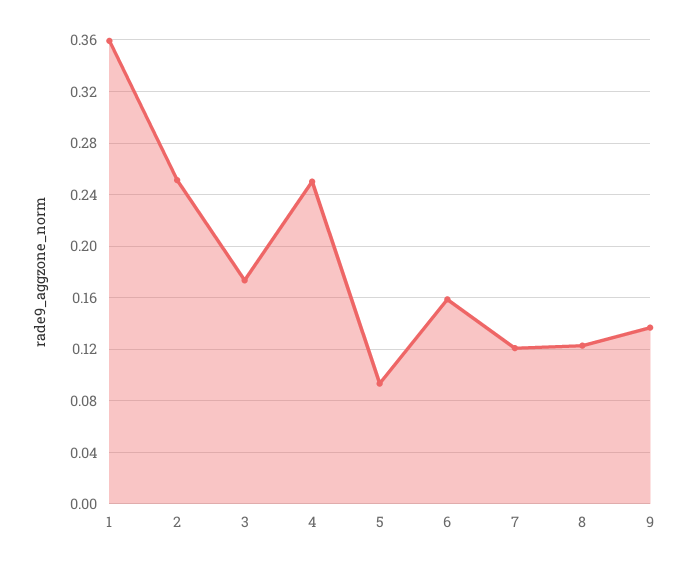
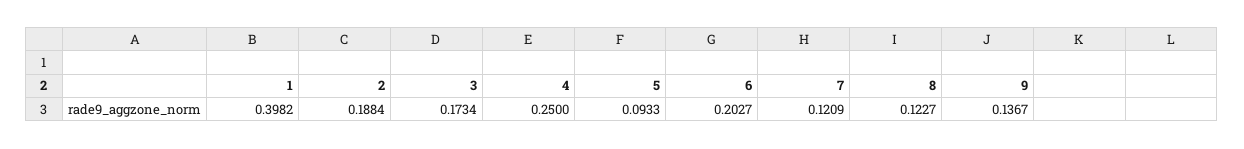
1: 0.36 -> 0.3982
2: 0.25 -> 0.1884
6: 0.16 -> 0.2027

